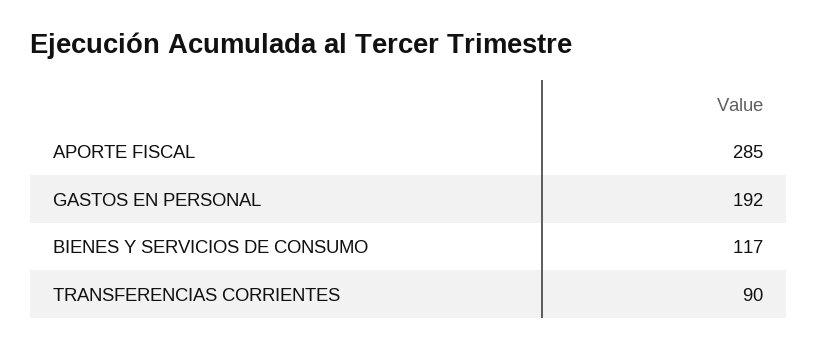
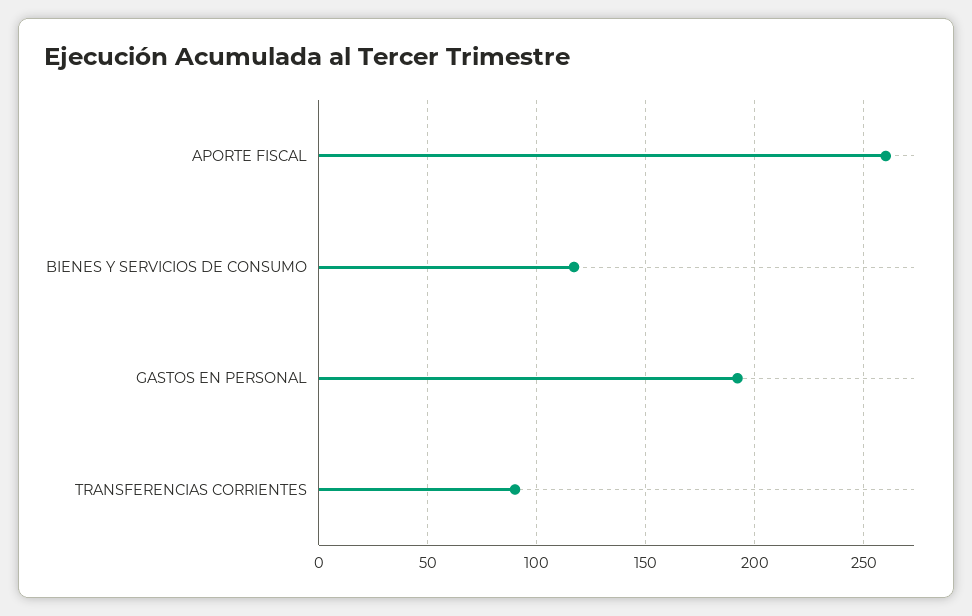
APORTE FISCAL: 285 -> 260

